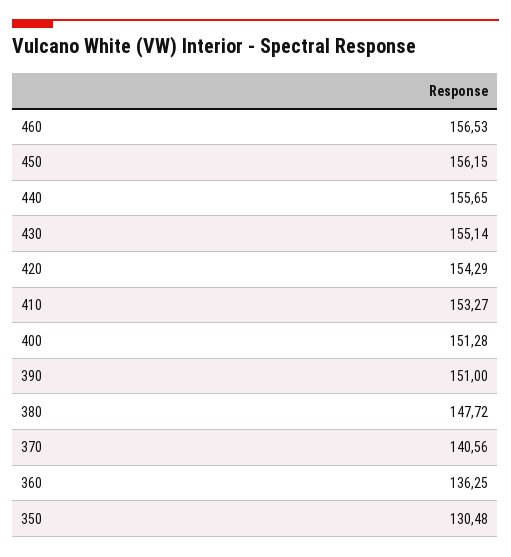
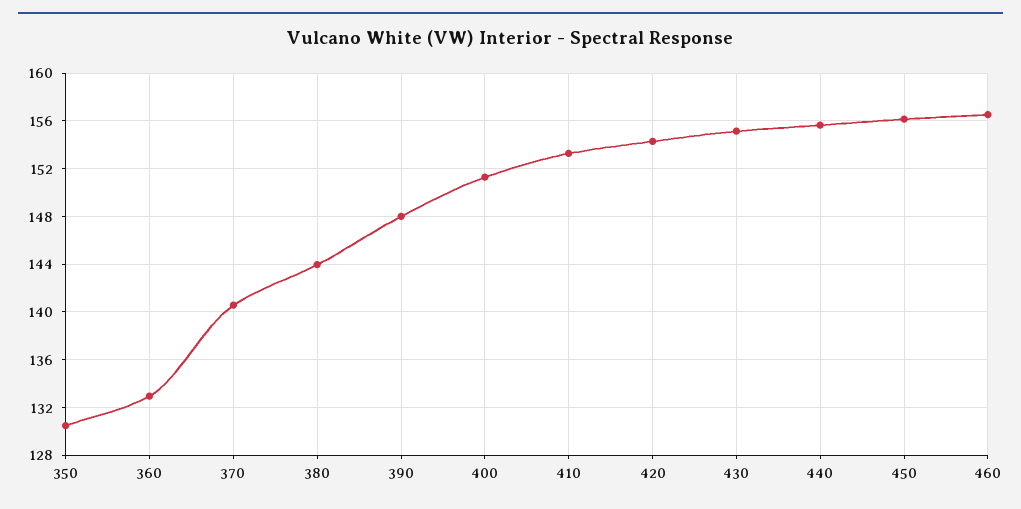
390: 151 -> 148
380: 147.72 -> 144
360: 136.25 -> 133

